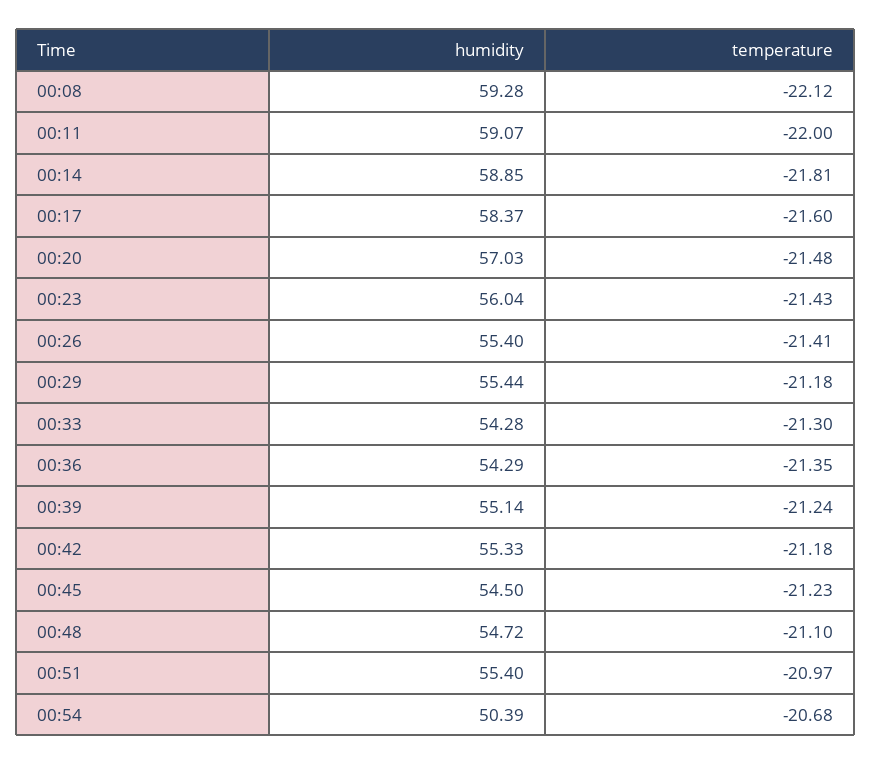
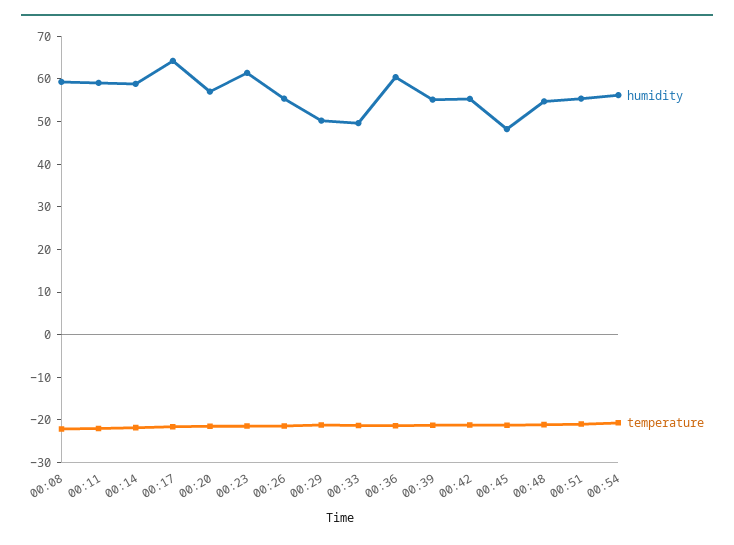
humidity, 00:17: 58.37 -> 64
humidity, 00:23: 56.04 -> 62
humidity, 00:29: 55.44 -> 50
humidity, 00:33: 54.28 -> 50
humidity, 00:36: 54.29 -> 60
humidity, 00:45: 54.5 -> 48
humidity, 00:54: 50.39 -> 56

